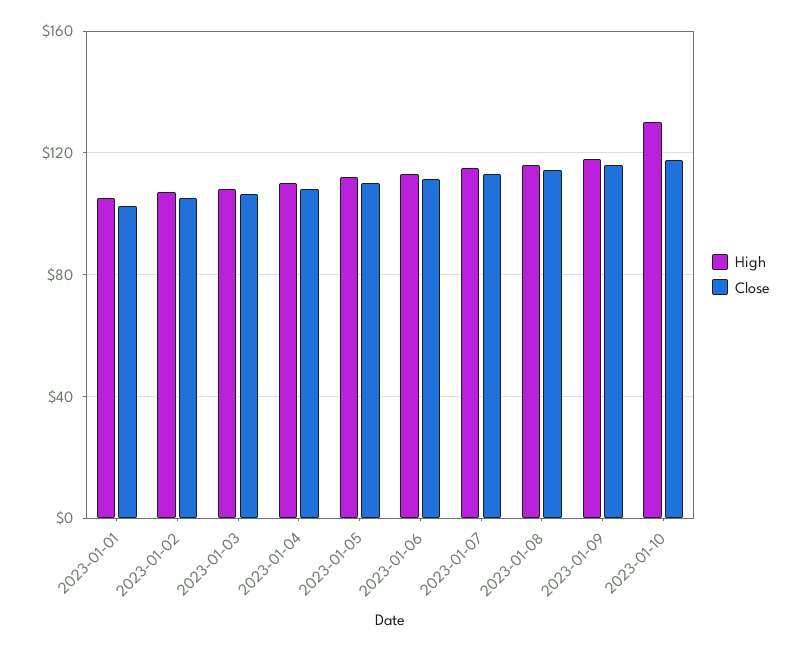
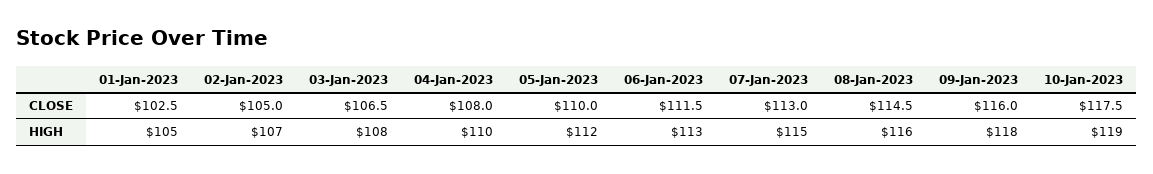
High, 2023-01-10: 130 -> 119

